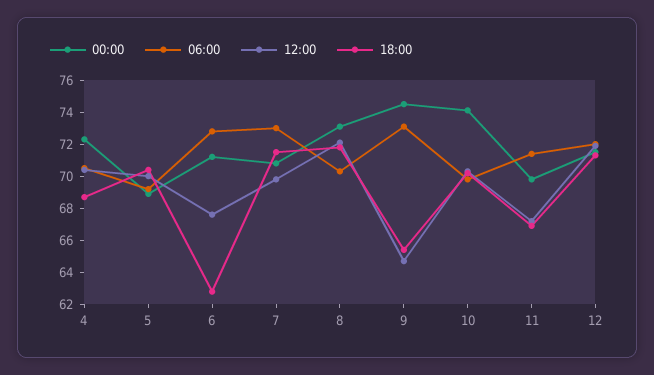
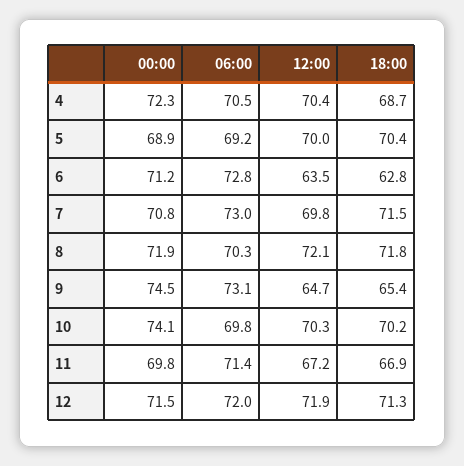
12:00, 6: 67.5 -> 63.5
00:00, 8: 73 -> 71.9

